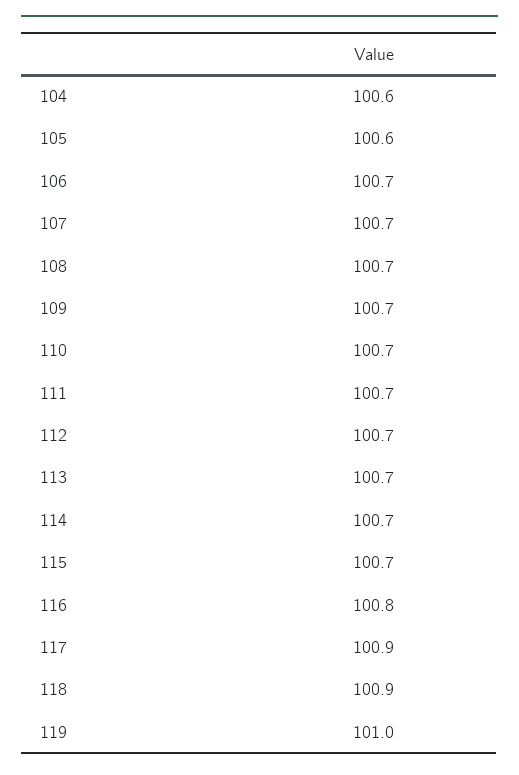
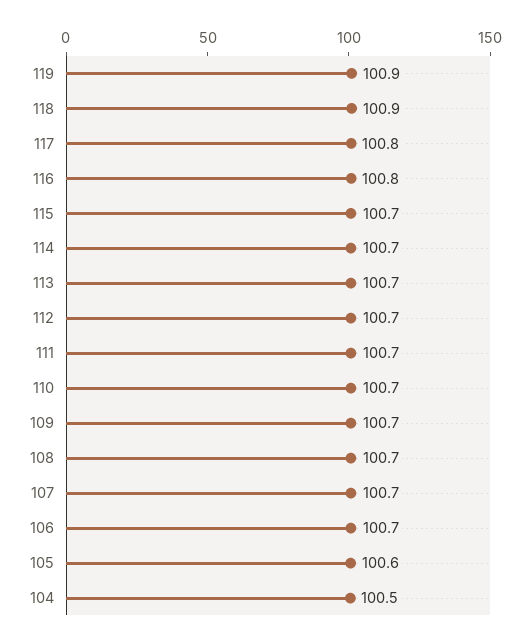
104: 100.6 -> 100.5
117: 100.9 -> 100.8
119: 101 -> 100.9

